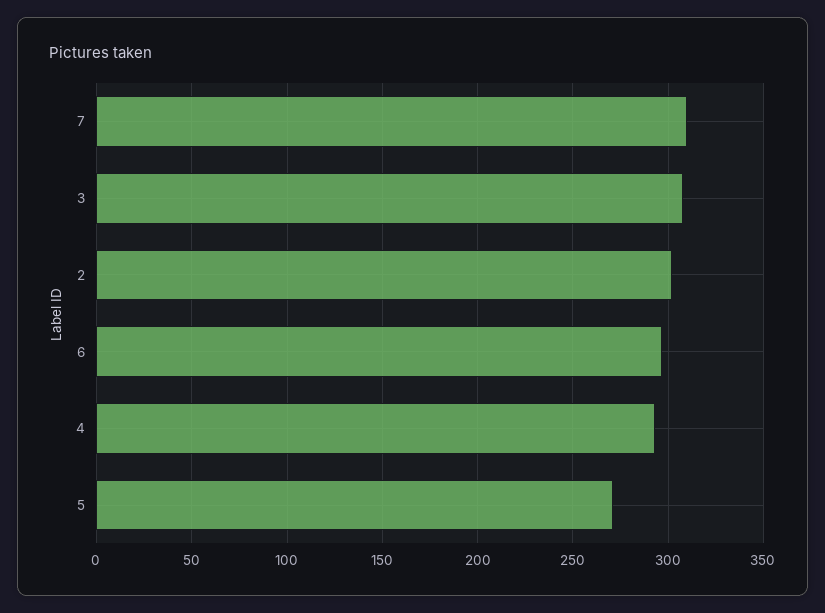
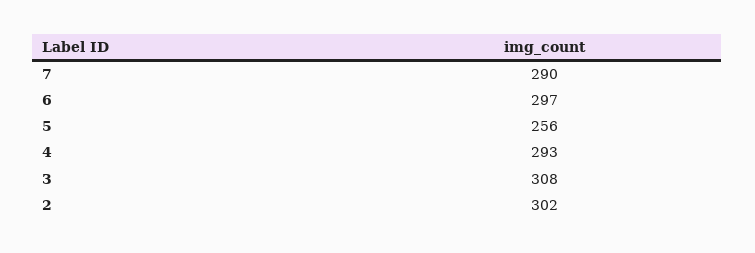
7: 310 -> 290
5: 270 -> 256

